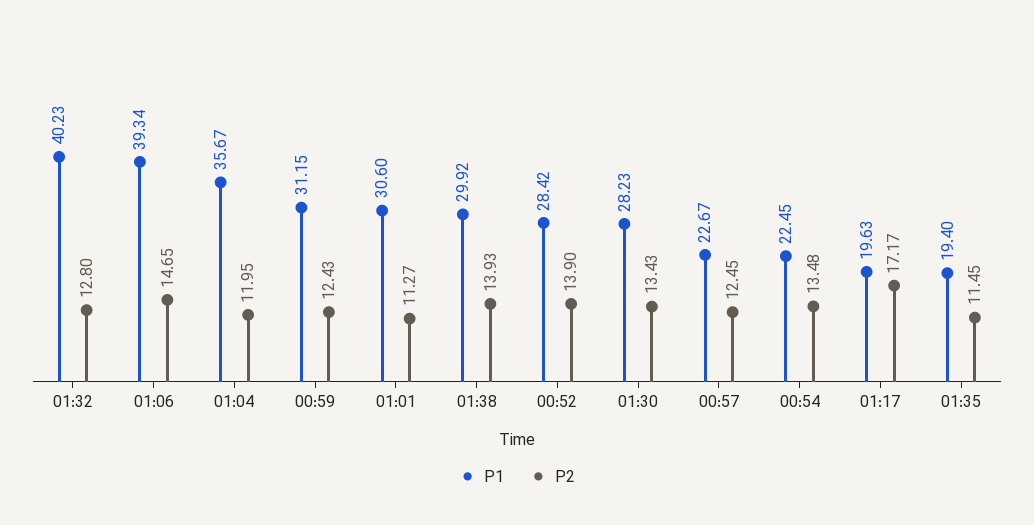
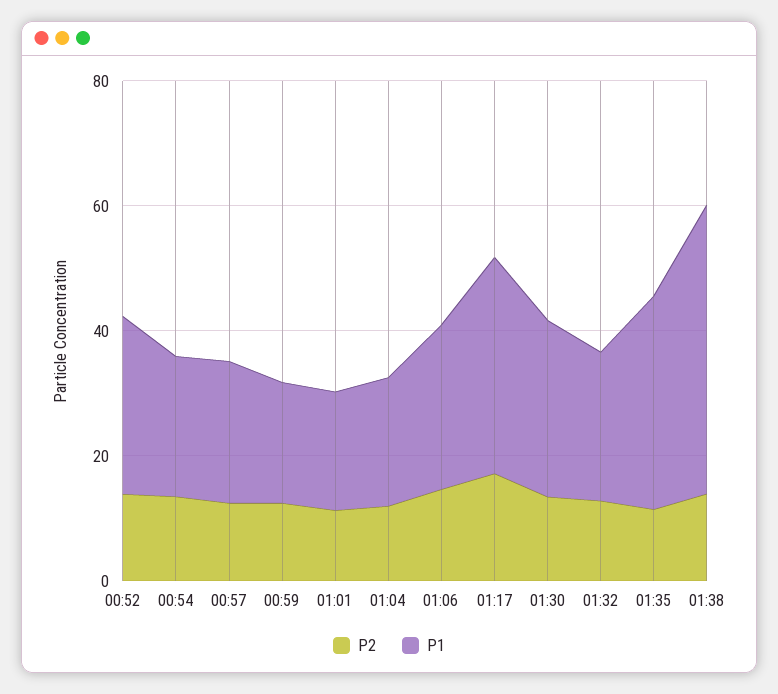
P1, 01:32: 40.23 -> 25
P1, 01:06: 39.34 -> 25
P1, 01:04: 35.67 -> 20
P1, 00:59: 31.15 -> 20
P1, 01:01: 30.6 -> 20
P1, 01:38: 29.92 -> 45
P1, 01:17: 19.63 -> 35
P1, 01:35: 19.4 -> 35

